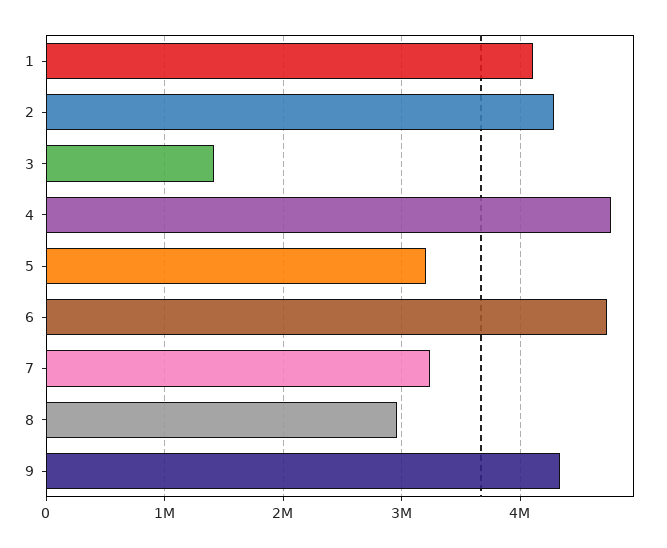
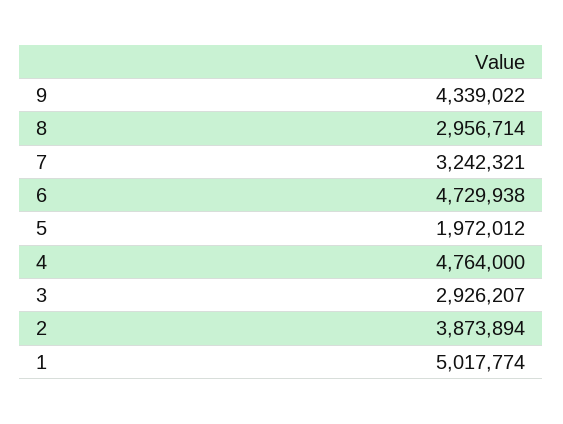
1: 4100000 -> 5017774
2: 4300000 -> 3873894
3: 1400000 -> 2926207
5: 3200000 -> 1972012

